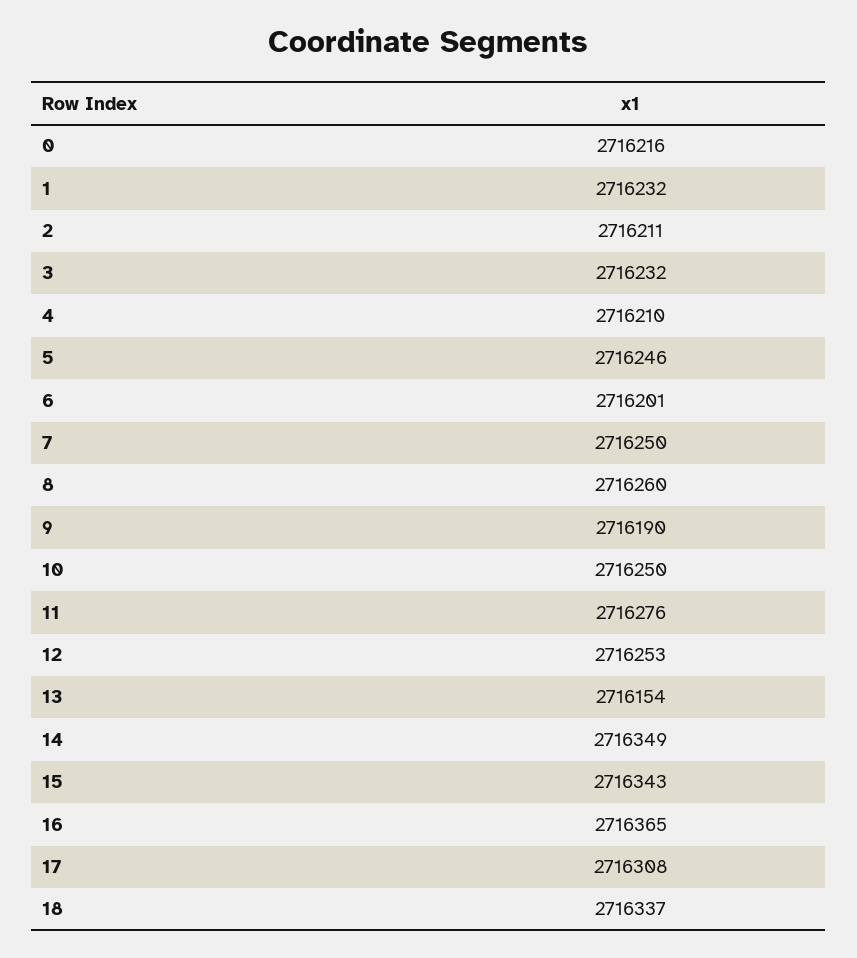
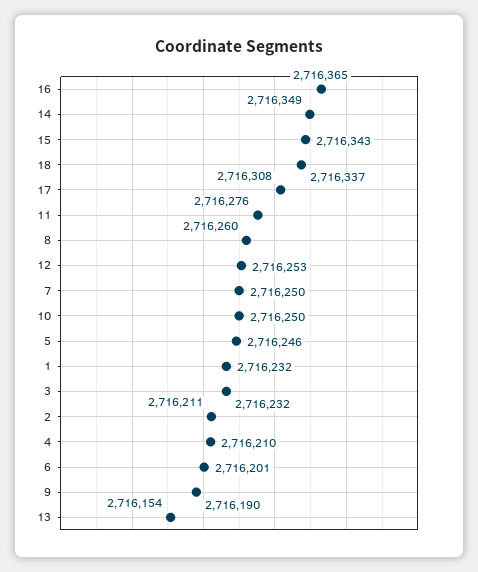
0: 2716216 -> none

